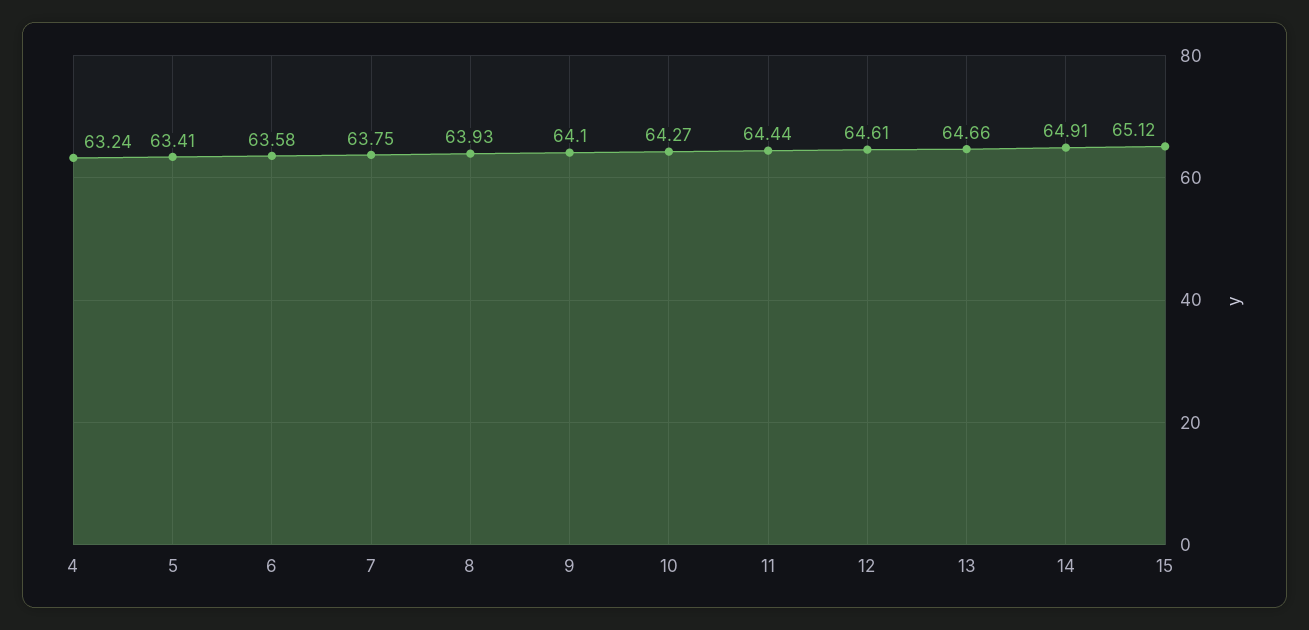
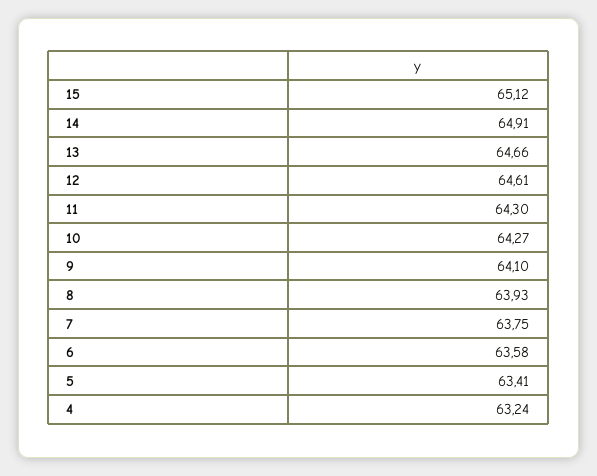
11: 64.44 -> 64.3

